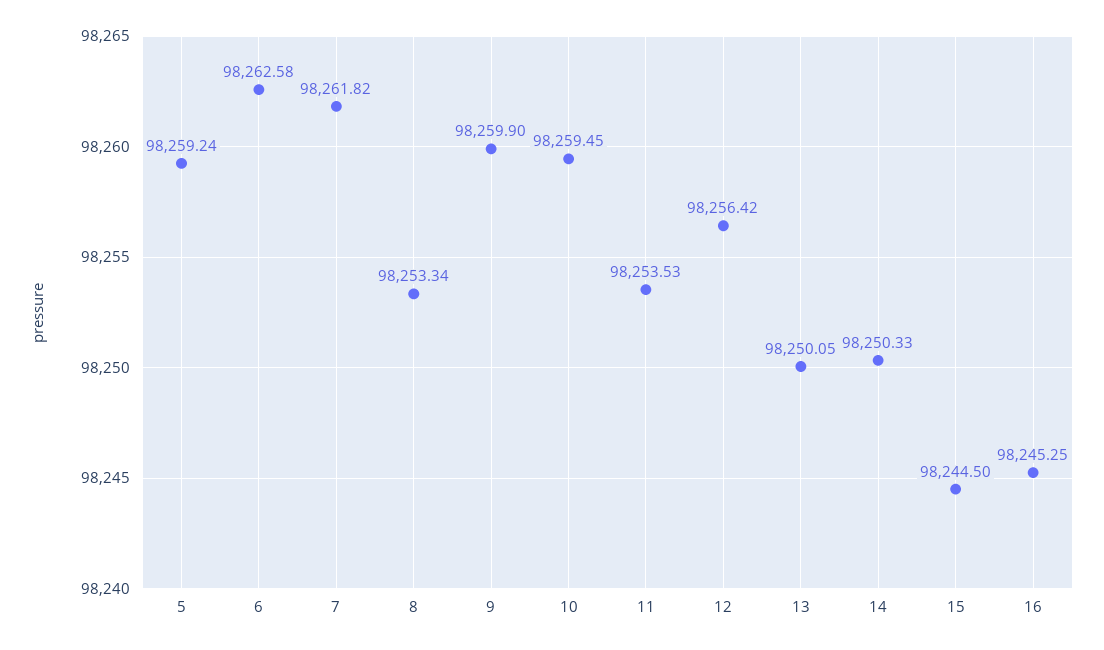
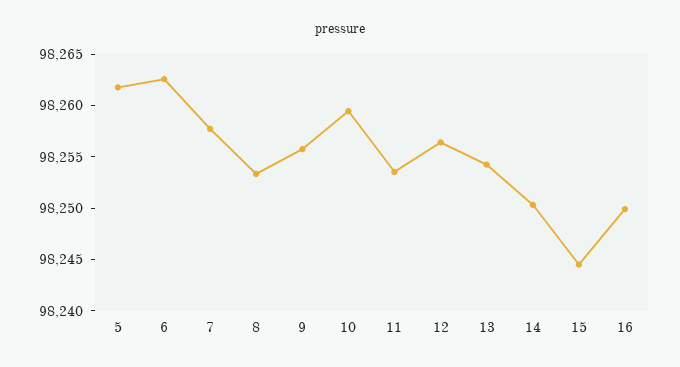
5: 98259.24 -> 98262
7: 98261.82 -> 98258
9: 98259.9 -> 98256
13: 98250.05 -> 98254
16: 98245.25 -> 98250

